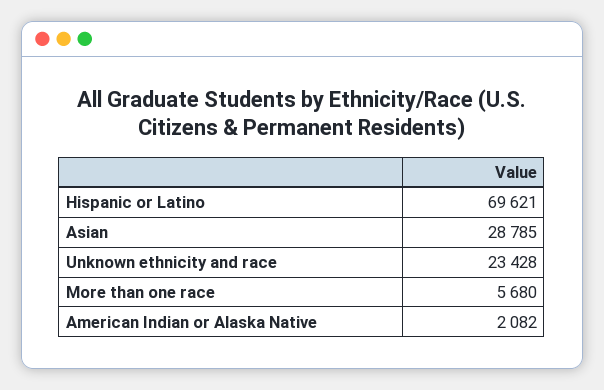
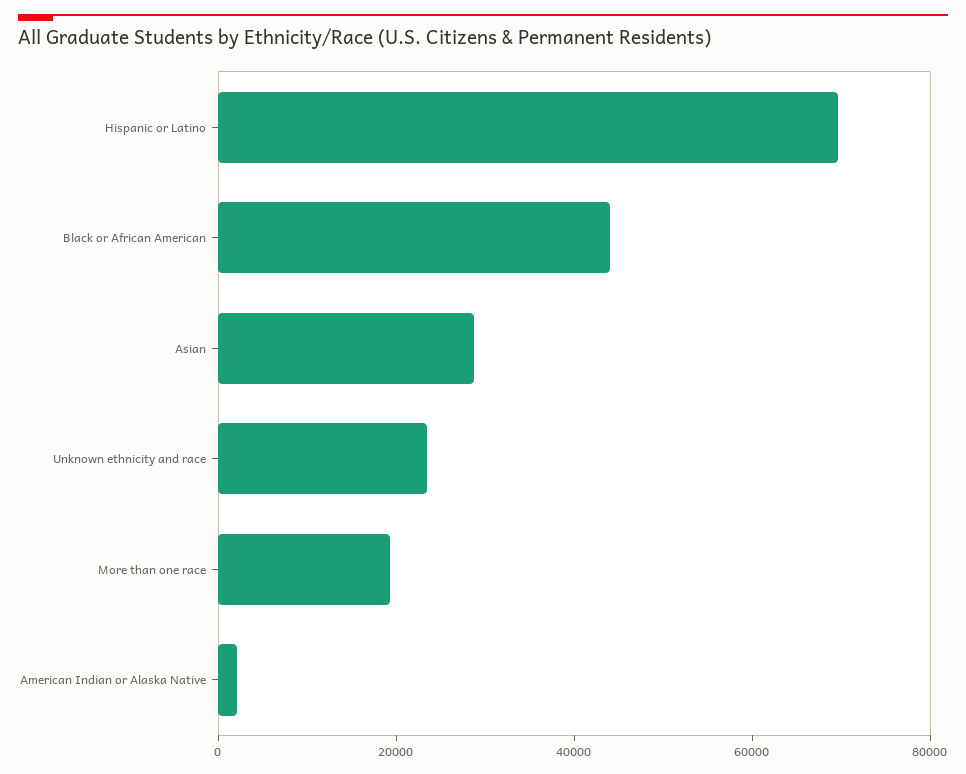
More than one race: 5680 -> 20000
Black or African American: none -> 45000

